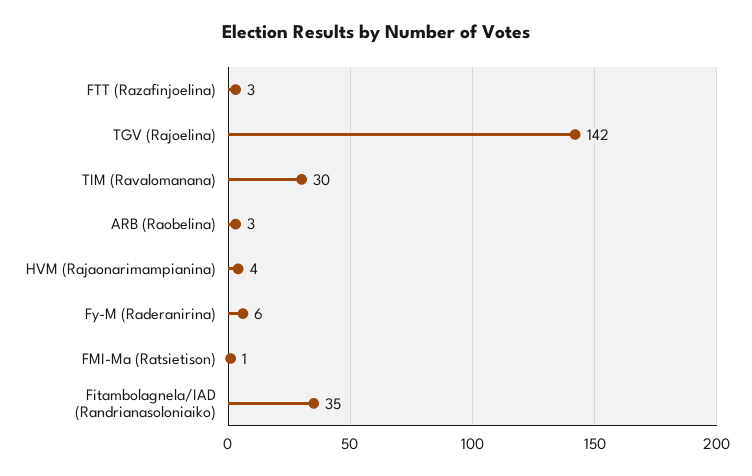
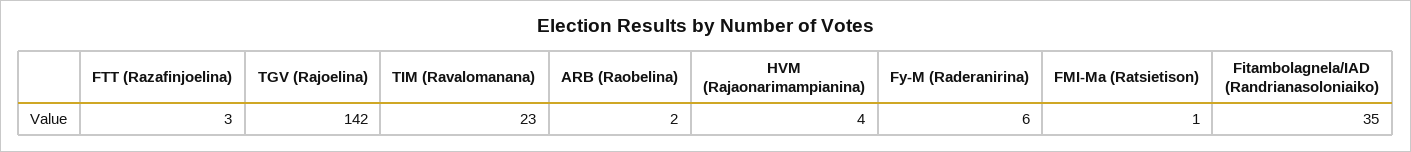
TIM (Ravalomanana): 30 -> 23
ARB (Raobelina): 3 -> 2

